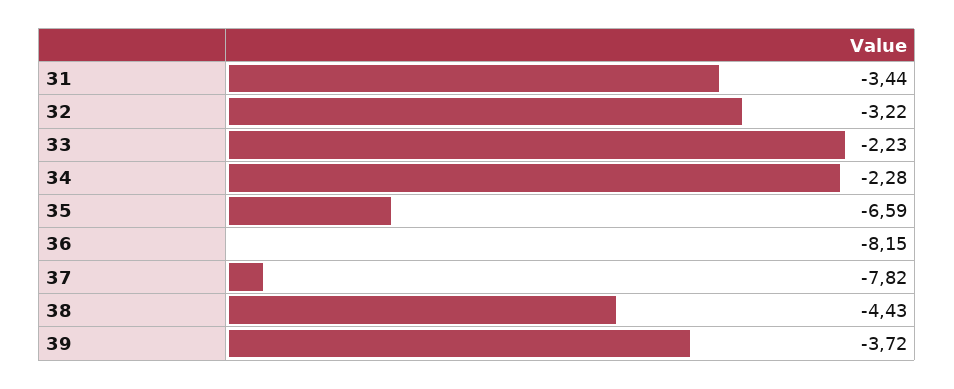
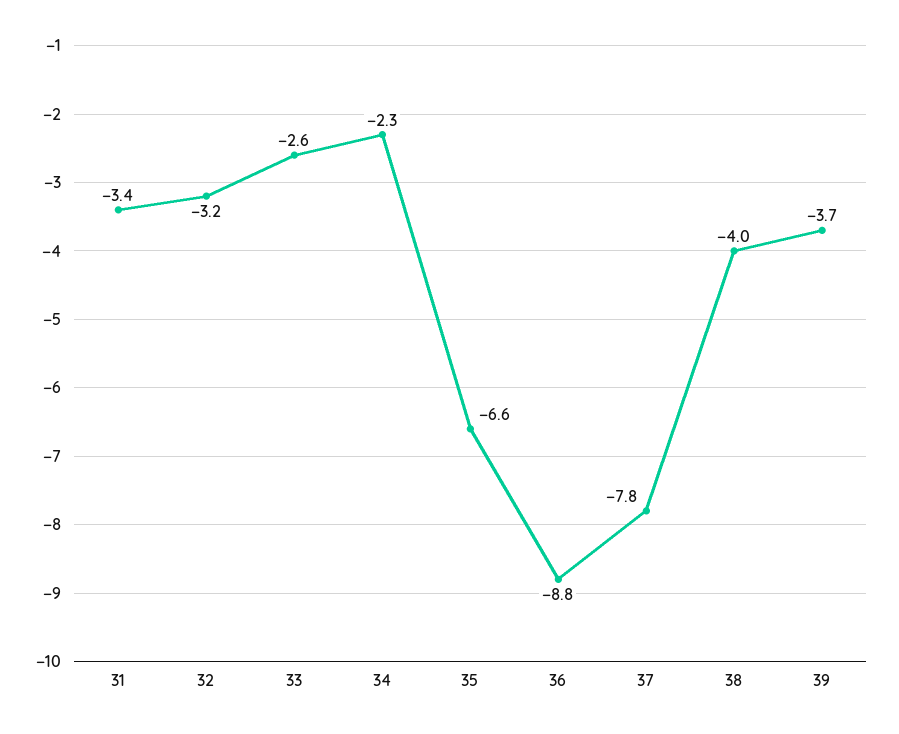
33: -2.23 -> -2.6
36: -8.15 -> -8.8
38: -4.43 -> -4

